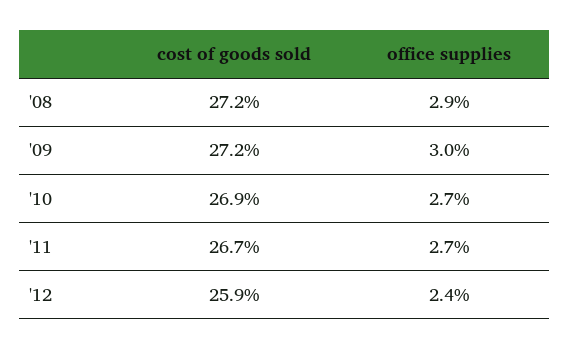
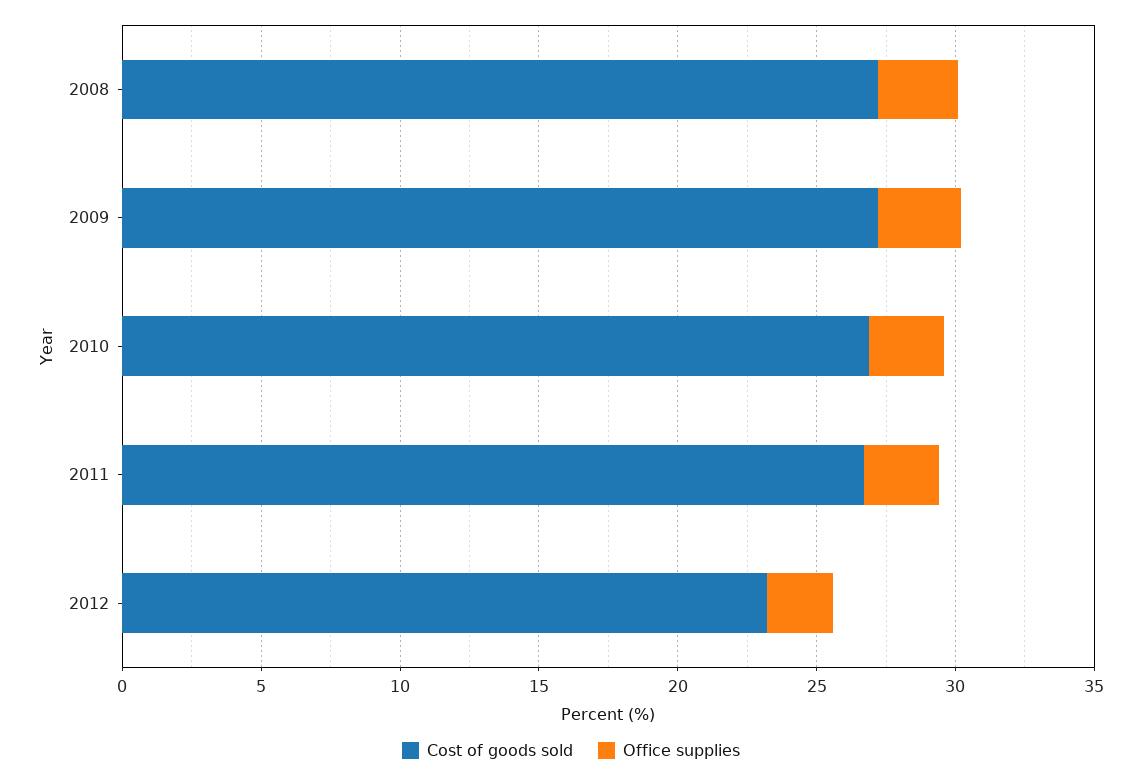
cost of goods sold, '12: 25.9 -> 23

